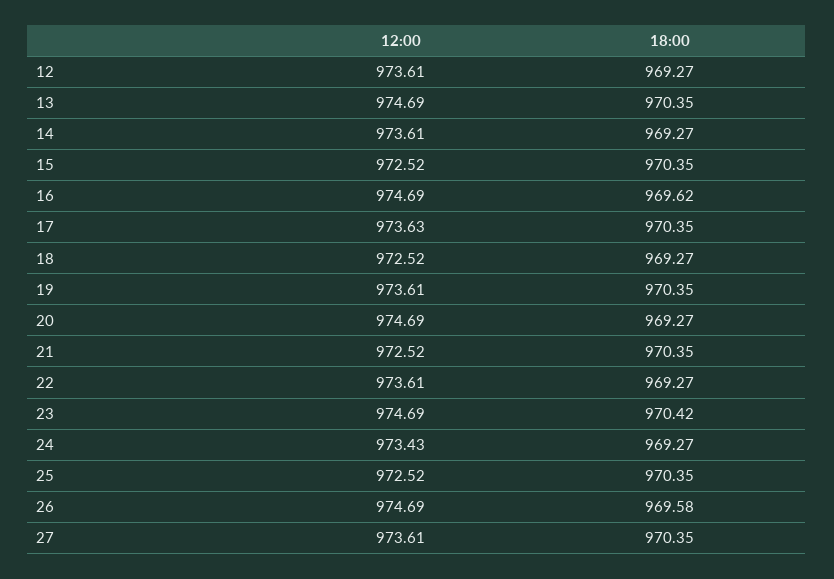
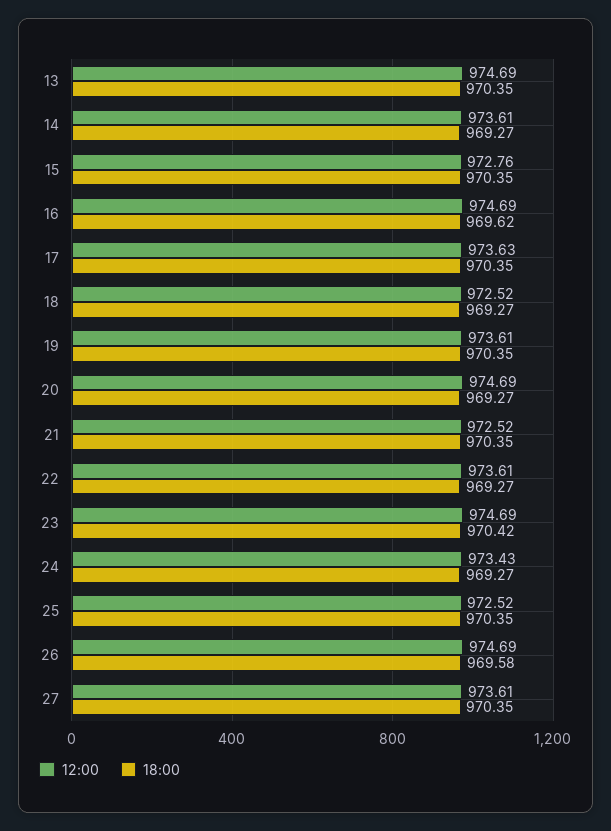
12:00, 12: 973.61 -> none
18:00, 12: 969.27 -> none
12:00, 15: 972.52 -> 972.76

